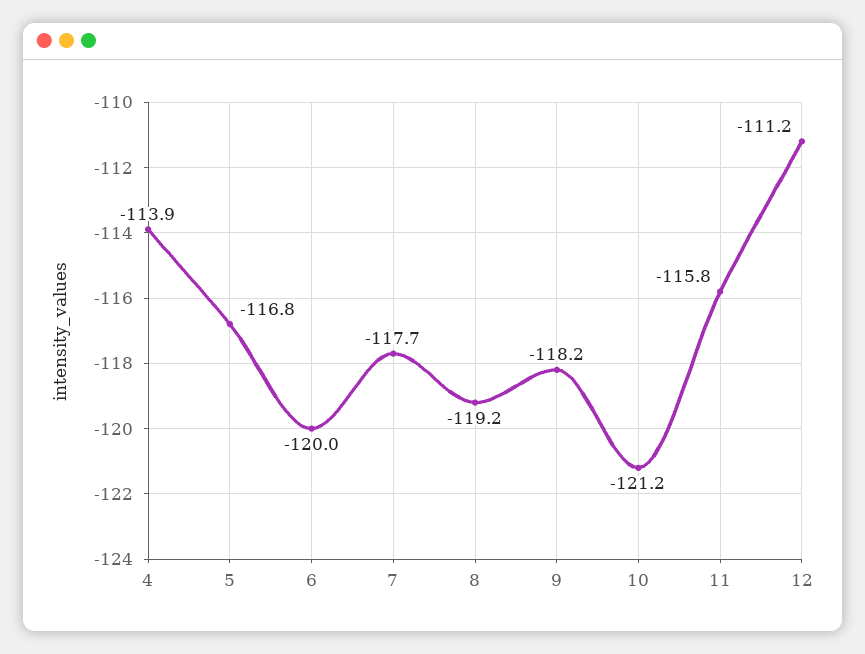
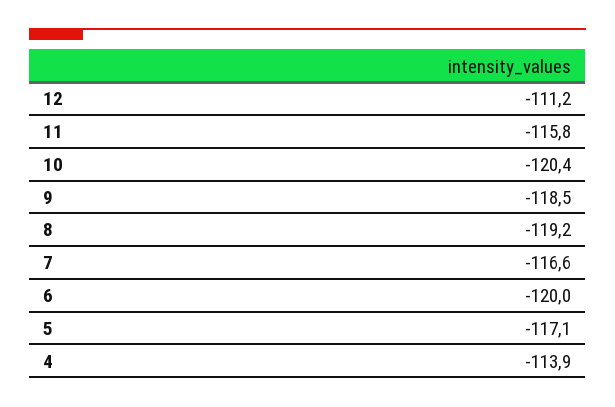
5: -116.8 -> -117.1
7: -117.7 -> -116.6
9: -118.2 -> -118.5
10: -121.2 -> -120.4

